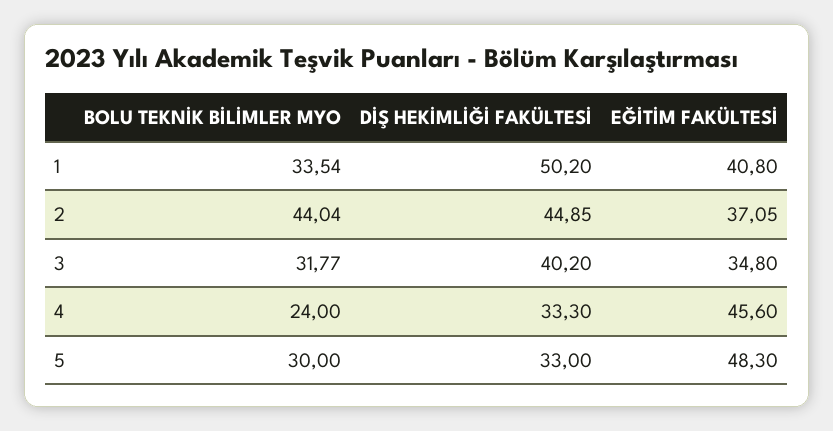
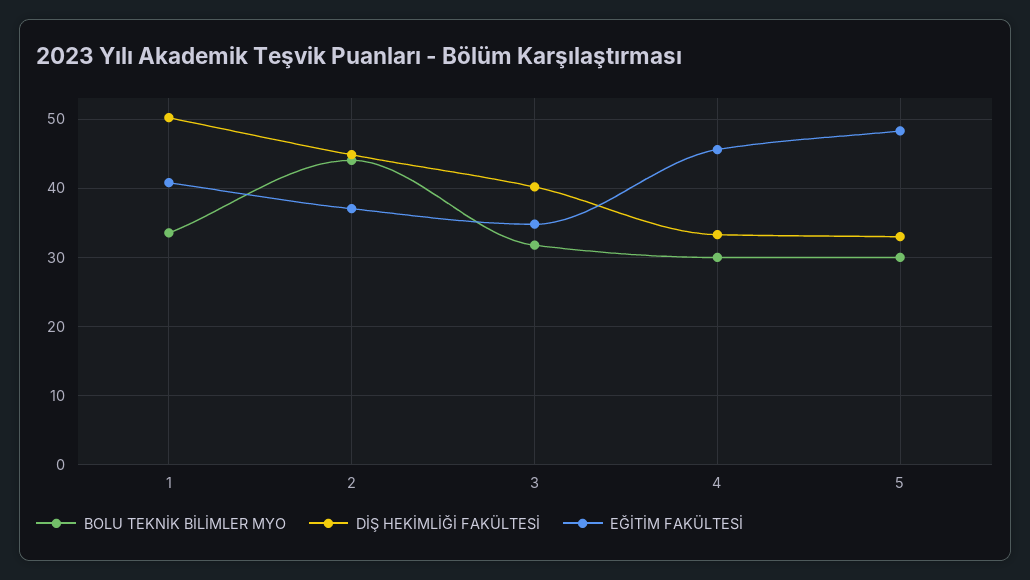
BOLU TEKNİK BİLİMLER MYO, 4: 24 -> 30

